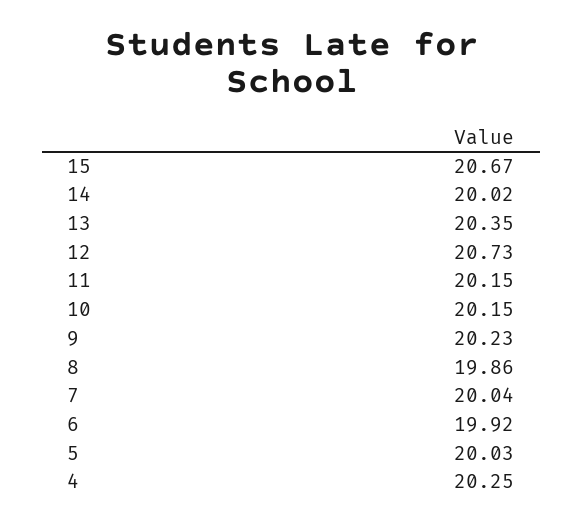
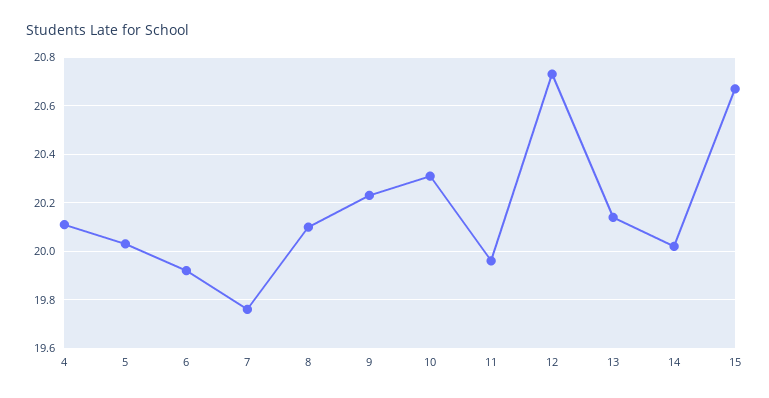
13: 20.35 -> 20.15
11: 20.15 -> 19.95
10: 20.15 -> 20.3
8: 19.86 -> 20.1
7: 20.04 -> 19.75
4: 20.25 -> 20.1

